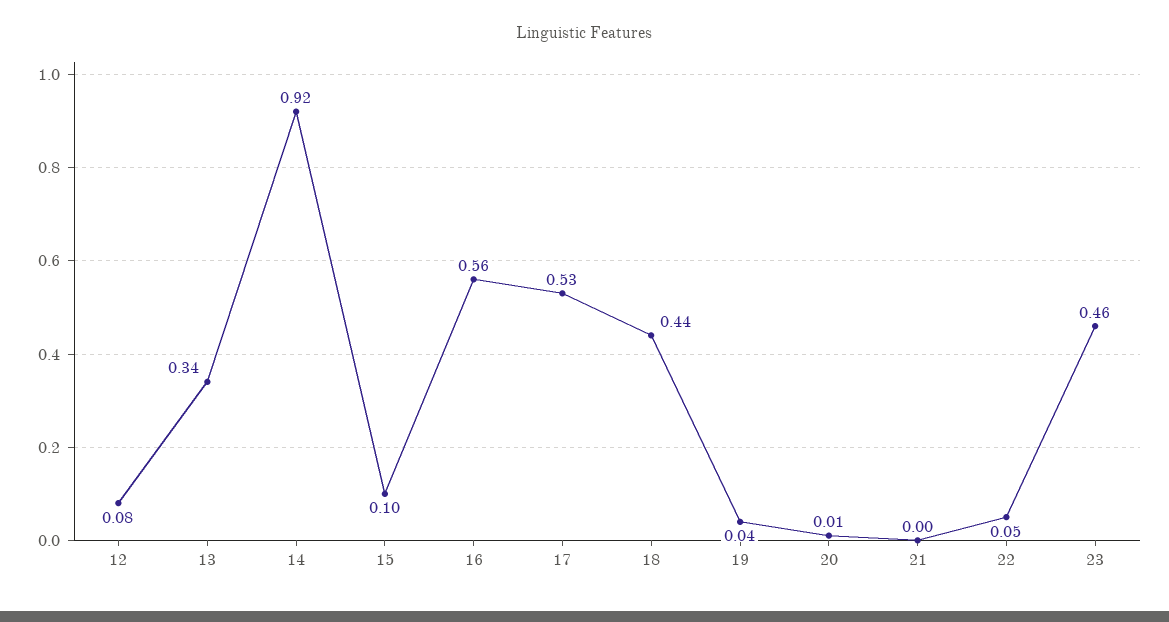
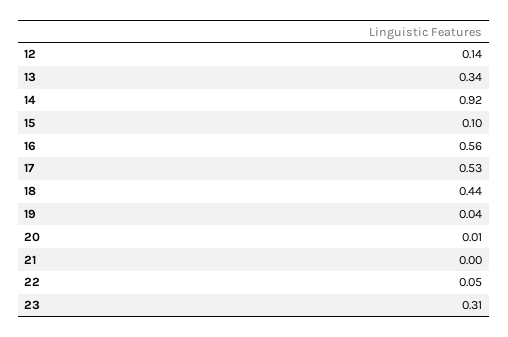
12: 0.08 -> 0.14
23: 0.46 -> 0.31

